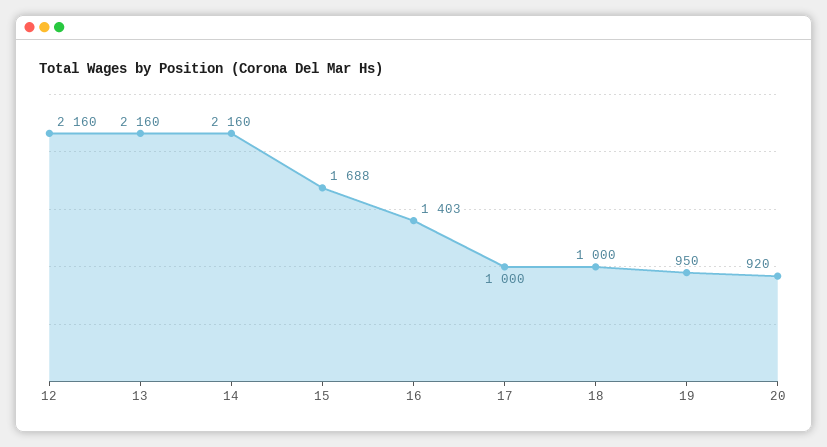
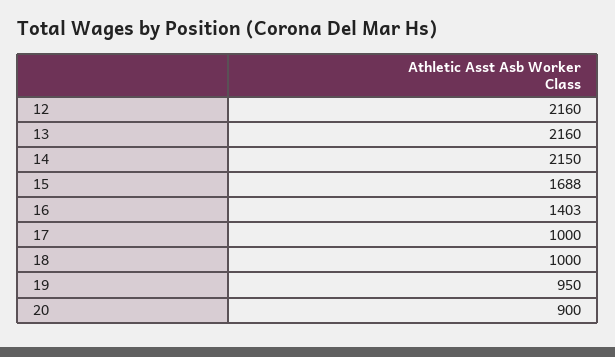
14: 2160 -> 2150
20: 920 -> 900

